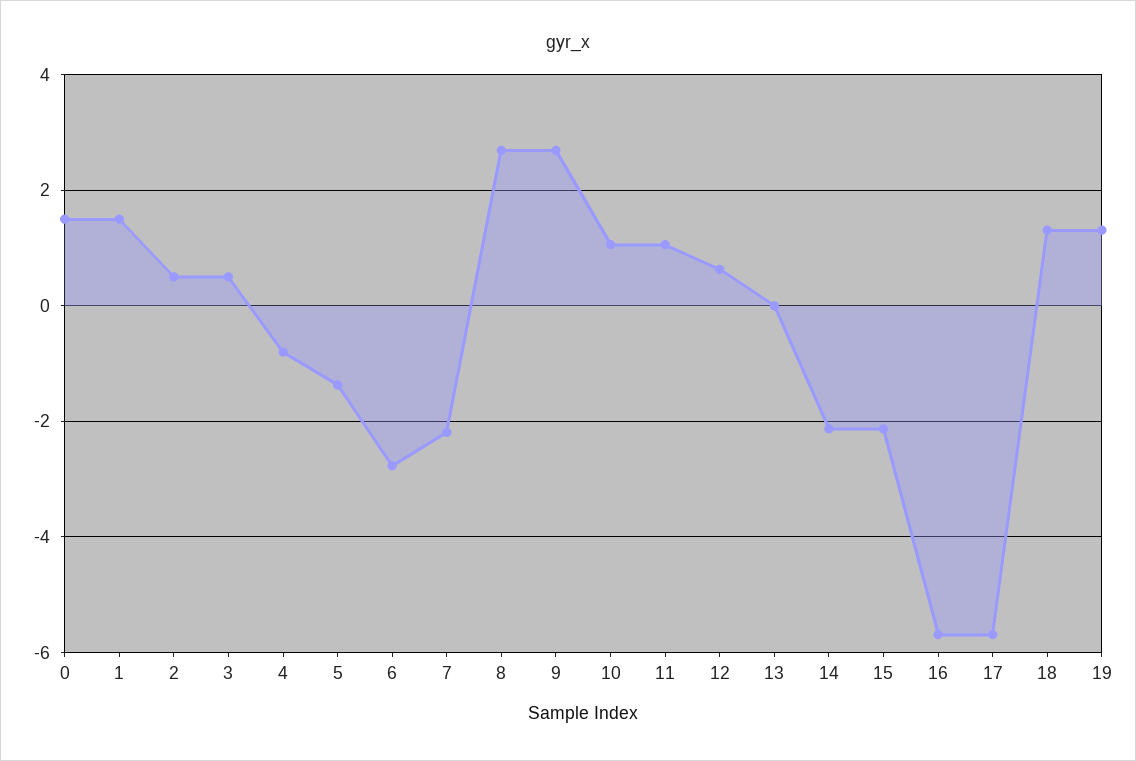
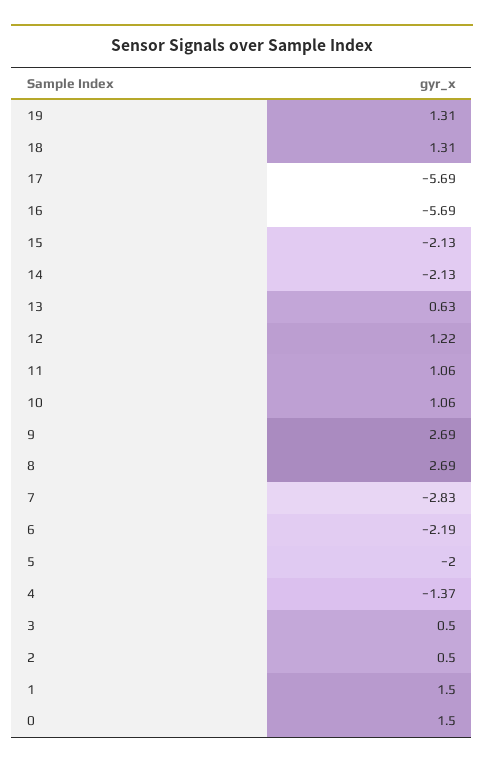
4: -0.8 -> -1.37
5: -1.4 -> -2
6: -2.8 -> -2.19
7: -2.2 -> -2.83
12: 0.6 -> 1.22
13: 0 -> 0.63

